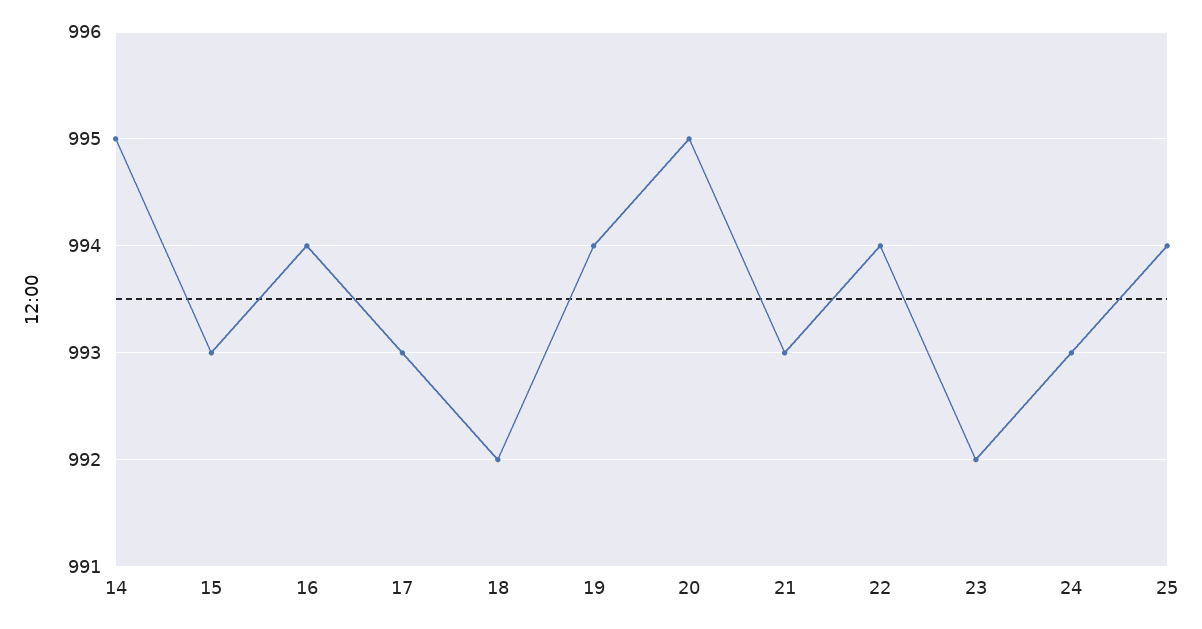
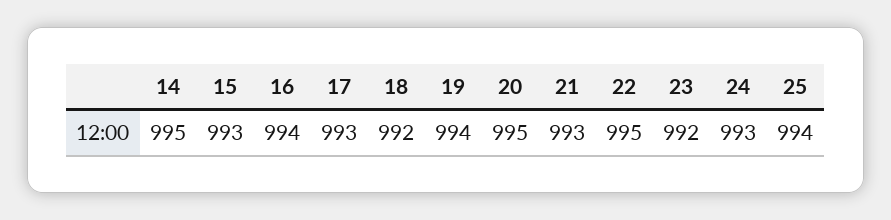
22: 994 -> 995

